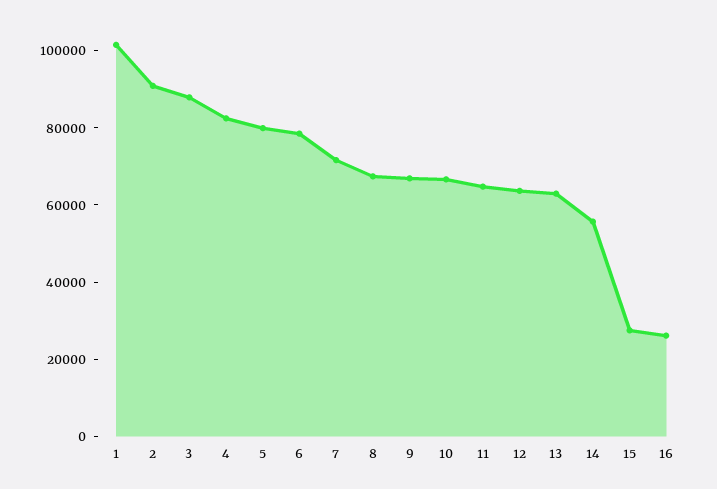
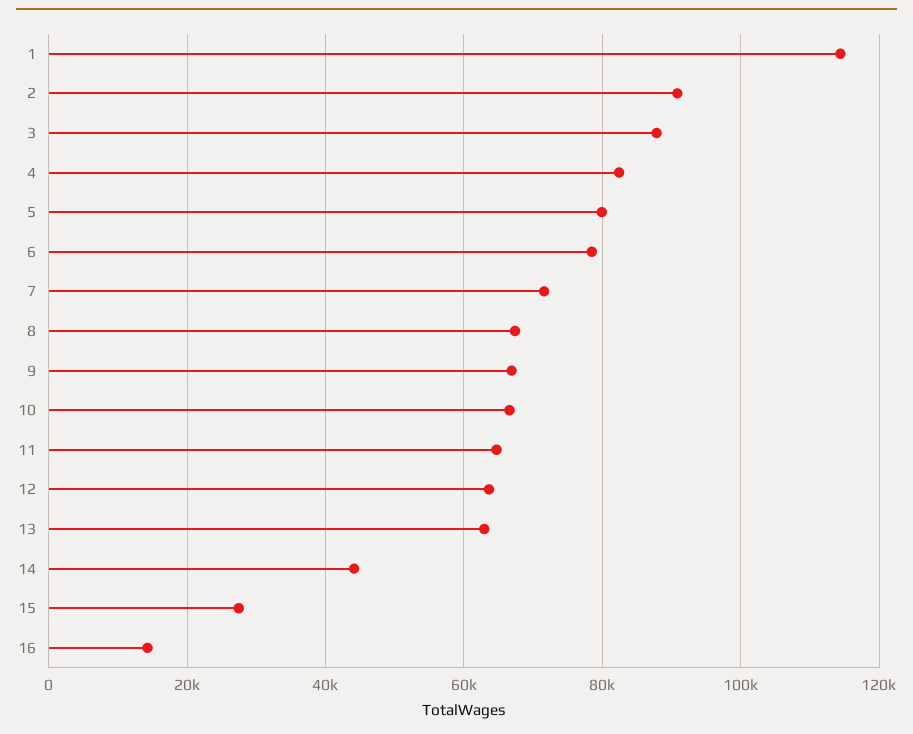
1: 100000 -> 114000
14: 55000 -> 44000
16: 25000 -> 14000

